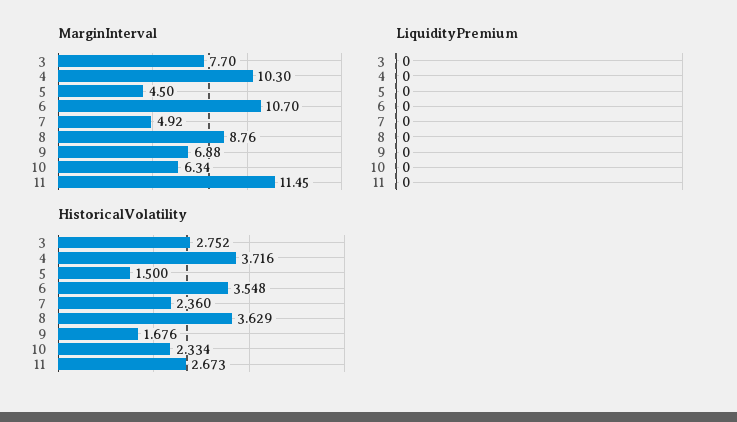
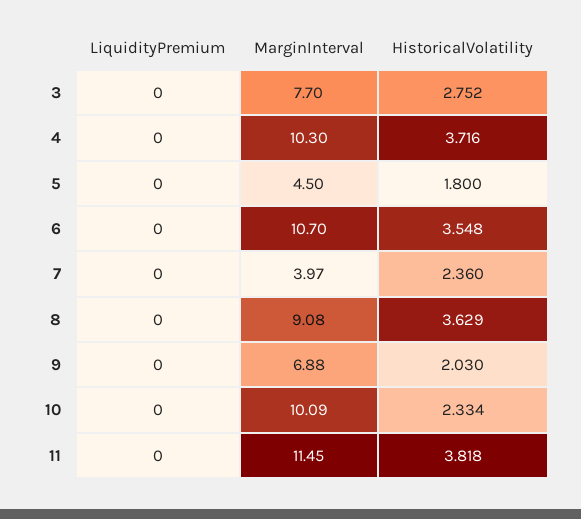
MarginInterval, 7: 4.92 -> 3.97
MarginInterval, 8: 8.76 -> 9.08
MarginInterval, 10: 6.34 -> 10.09
HistoricalVolatility, 5: 1.5 -> 1.8
HistoricalVolatility, 9: 1.676 -> 2.03
HistoricalVolatility, 11: 2.673 -> 3.818

